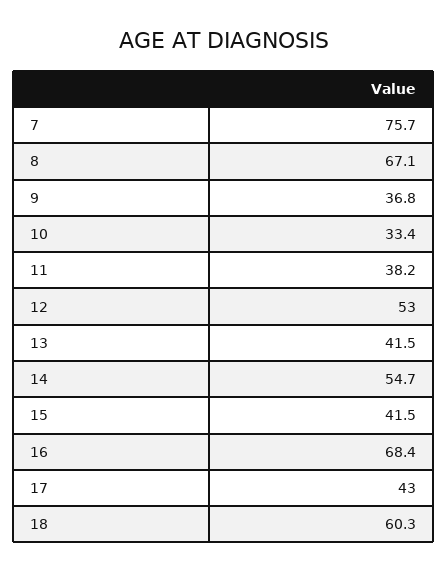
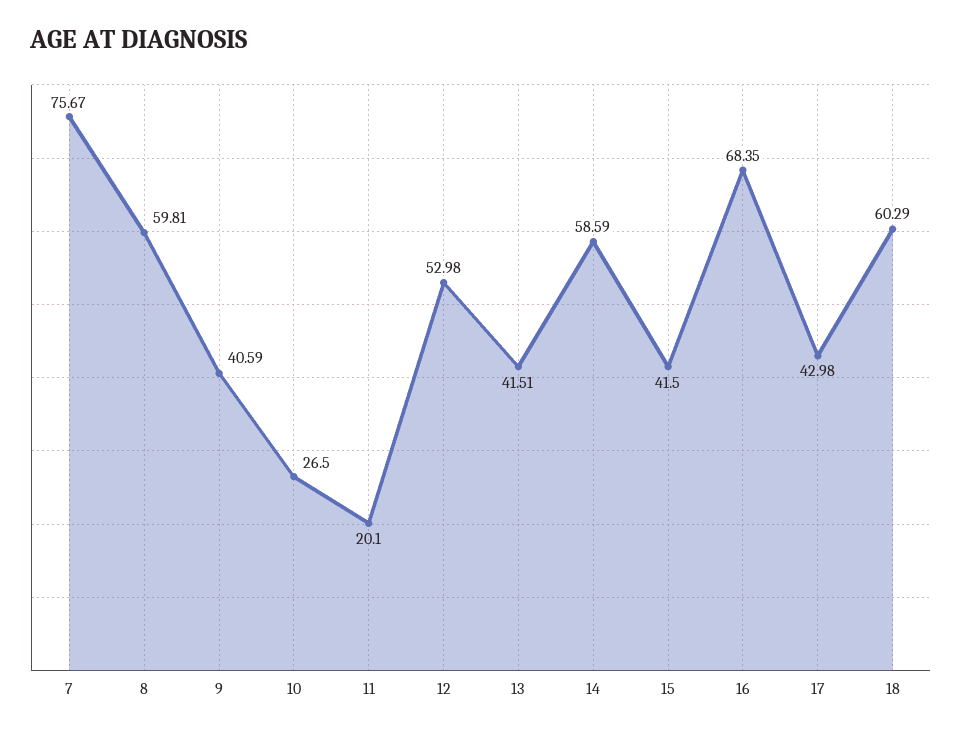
8: 67.1 -> 59.81
9: 36.8 -> 40.59
10: 33.4 -> 26.5
11: 38.2 -> 20.1
14: 54.7 -> 58.59

